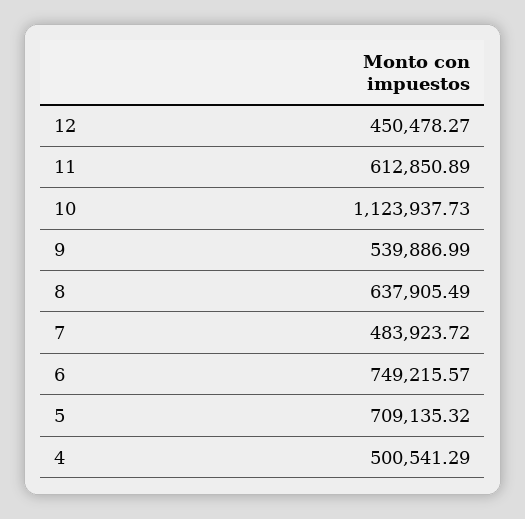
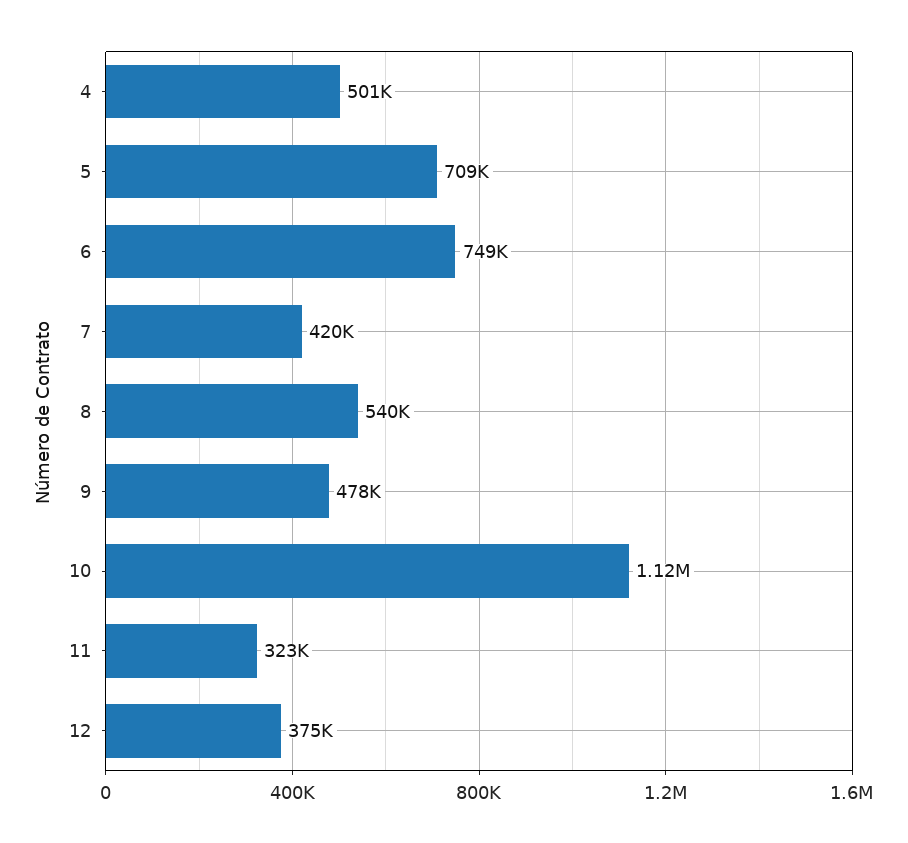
12: 450478.27 -> 375000
11: 612850.89 -> 323000
9: 539886.99 -> 478000
8: 637905.49 -> 540000
7: 483923.72 -> 420000

